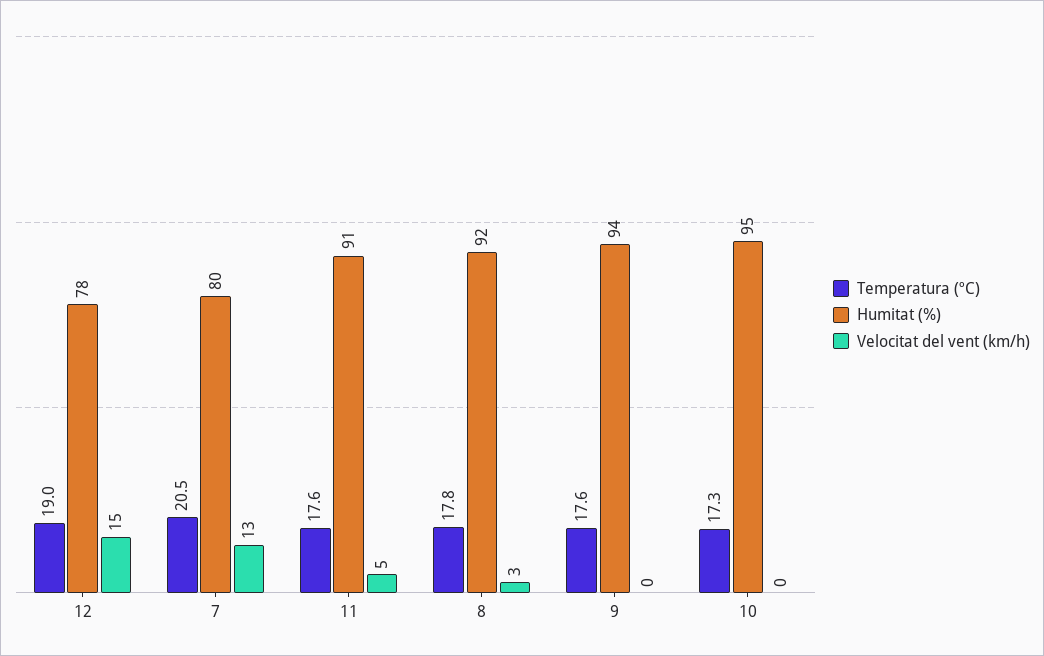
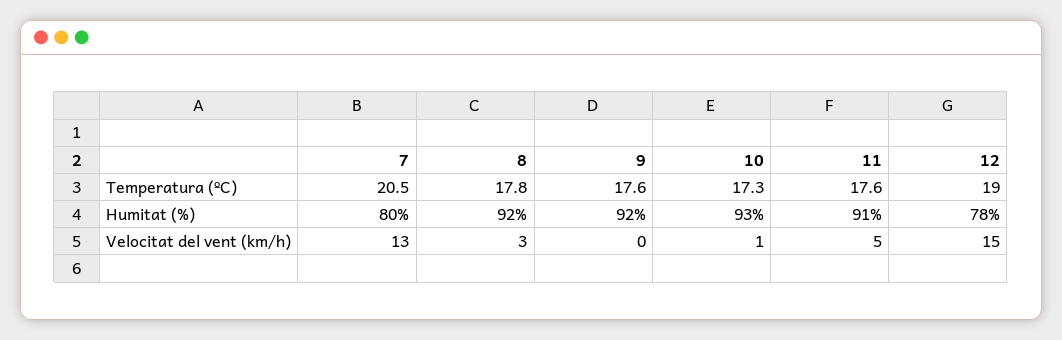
Humitat (%), 9: 94 -> 92
Humitat (%), 10: 95 -> 93
Velocitat del vent (km/h), 10: 0 -> 1

